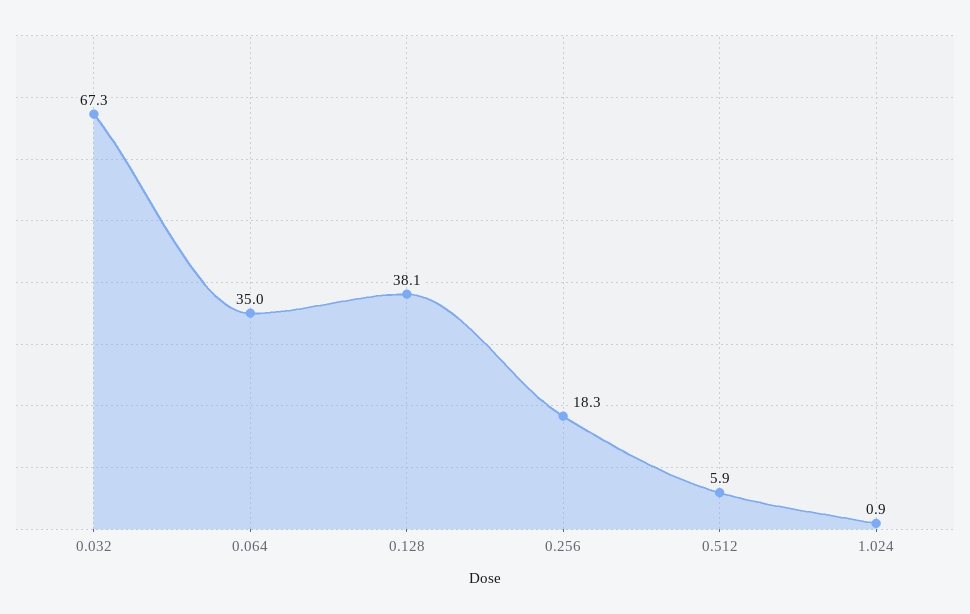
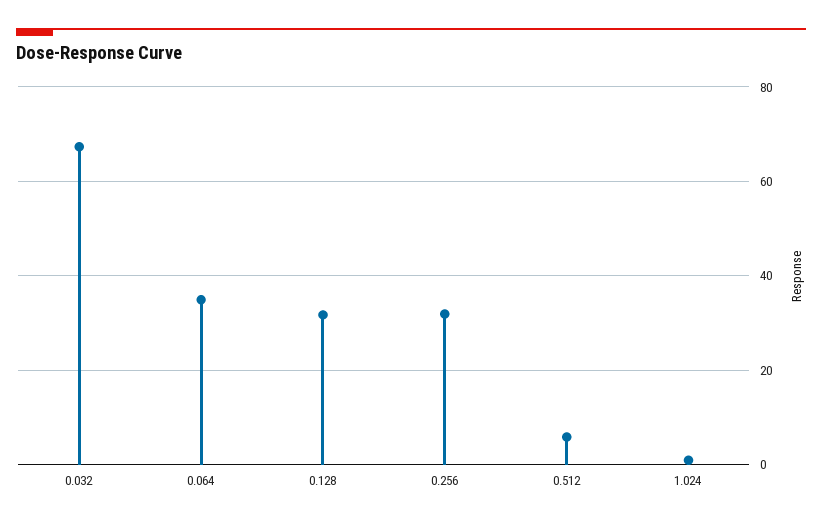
0.128: 38.1 -> 32
0.256: 18.3 -> 32

